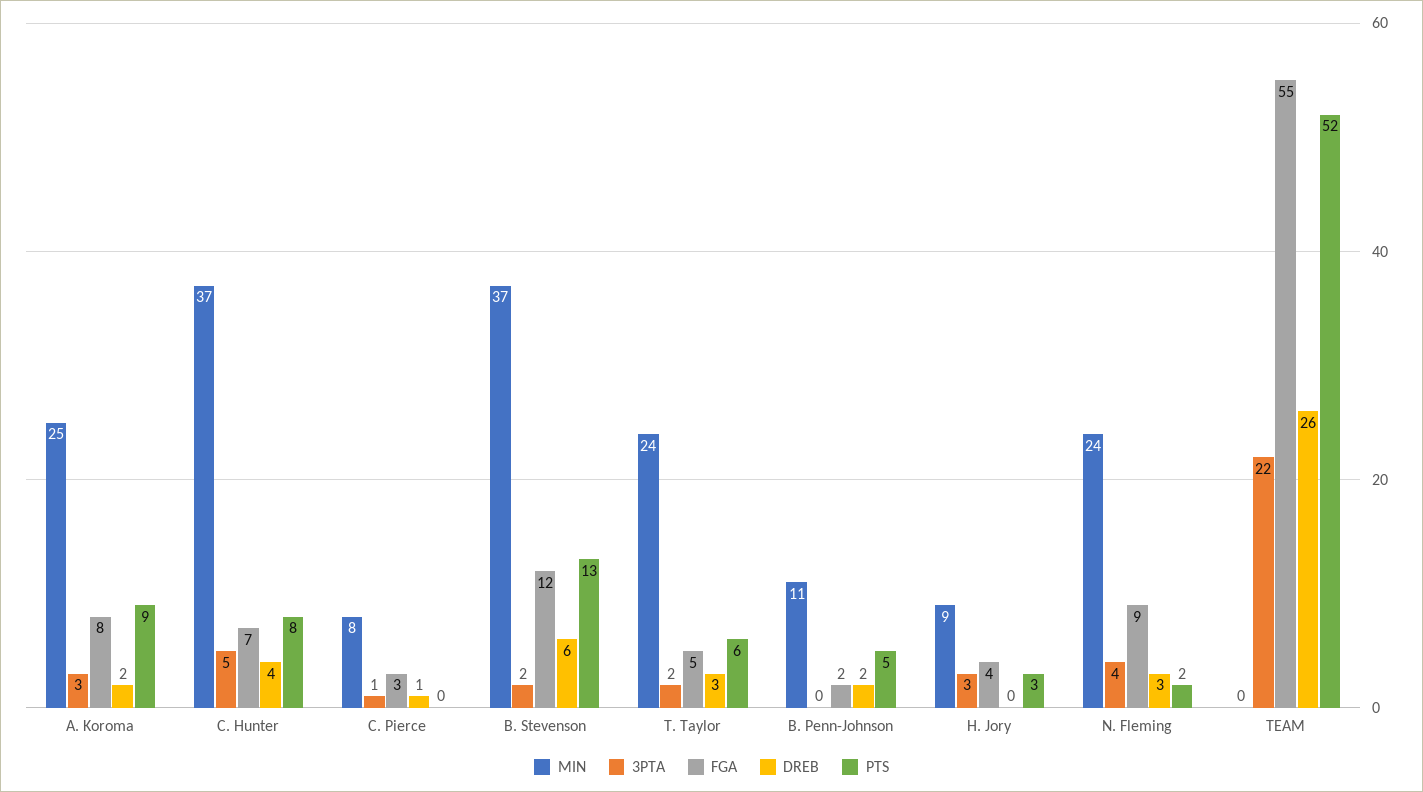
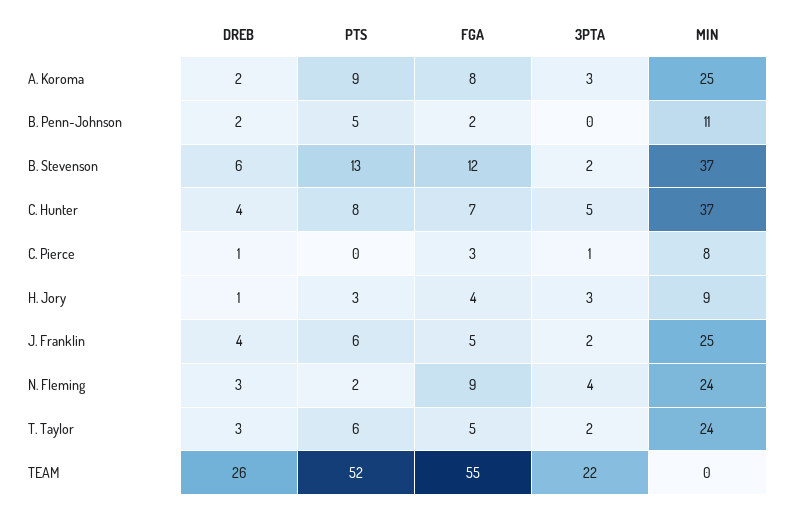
DREB, H. Jory: 0 -> 1
DREB, J. Franklin: none -> 4
PTS, J. Franklin: none -> 6
FGA, J. Franklin: none -> 5
3PTA, J. Franklin: none -> 2
MIN, J. Franklin: none -> 25

